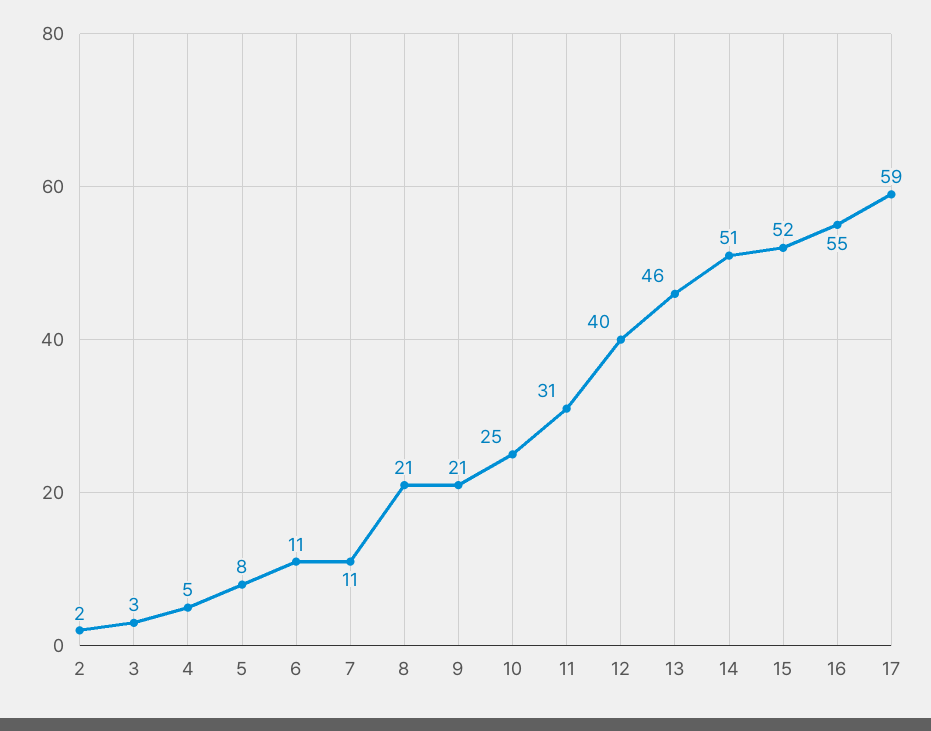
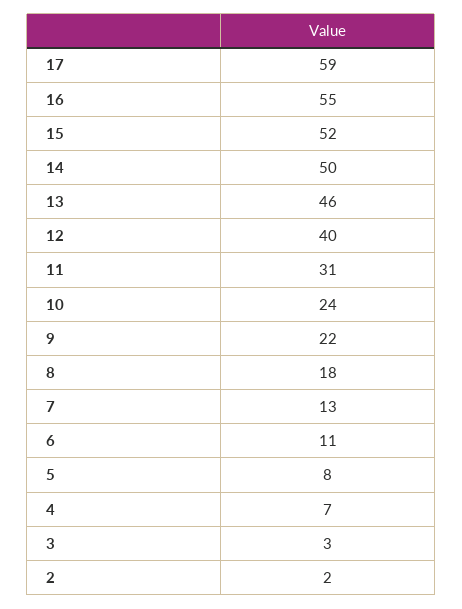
4: 5 -> 7
7: 11 -> 13
8: 21 -> 18
9: 21 -> 22
10: 25 -> 24
14: 51 -> 50

